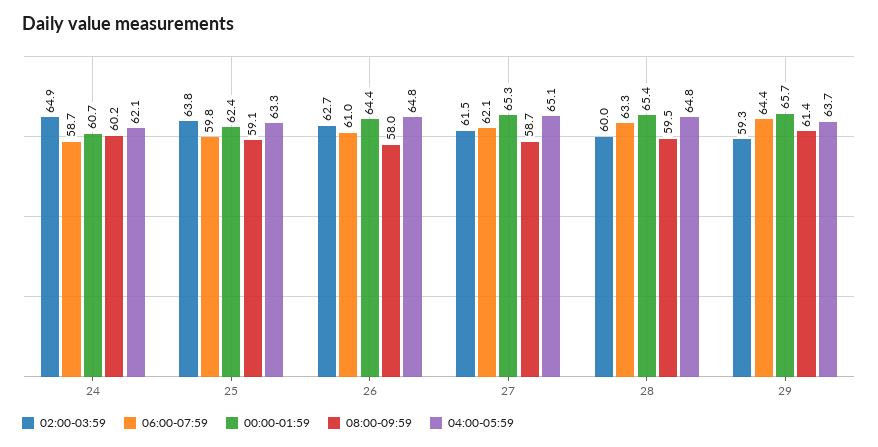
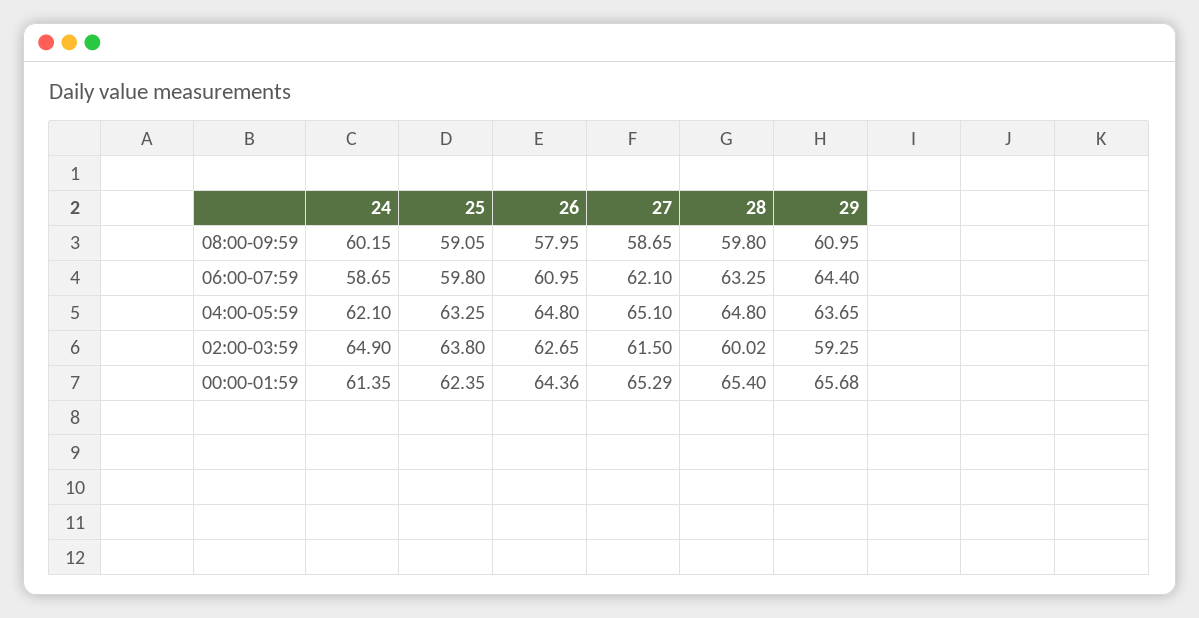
00:00-01:59, 24: 60.7 -> 61.35
08:00-09:59, 28: 59.5 -> 59.8
08:00-09:59, 29: 61.4 -> 60.95

